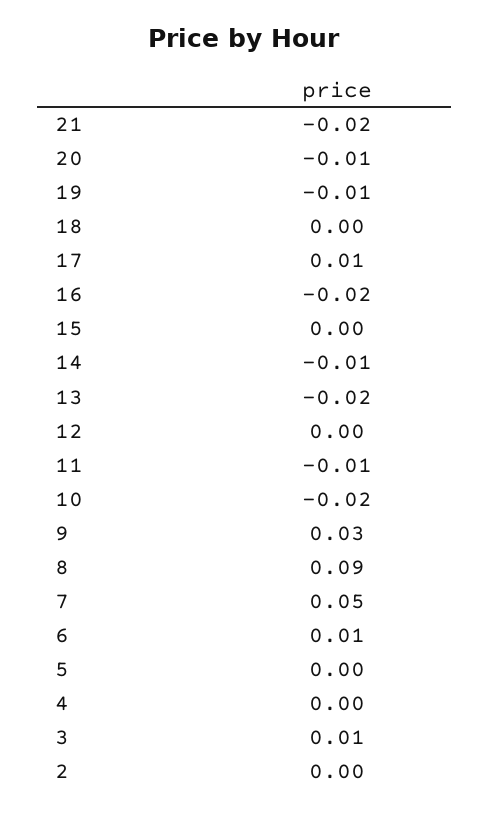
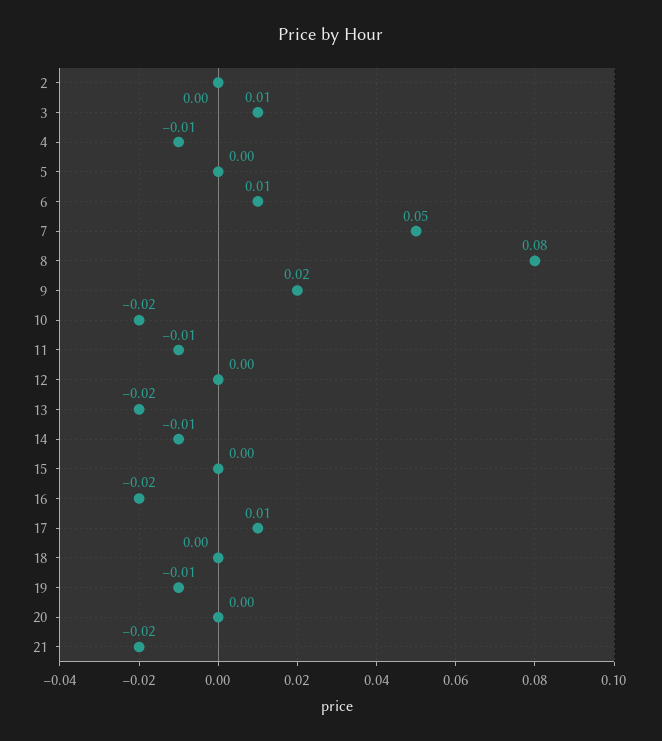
20: -0.01 -> 0
9: 0.03 -> 0.02
8: 0.09 -> 0.08
4: 0 -> -0.01

